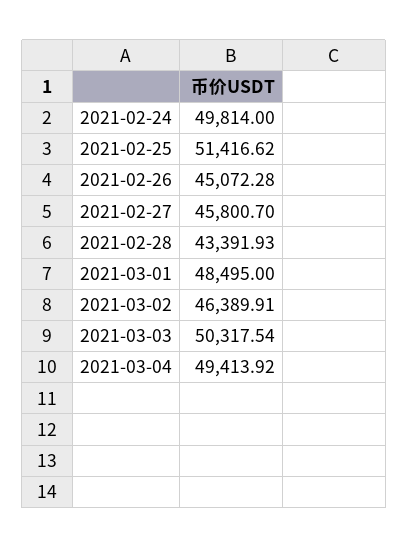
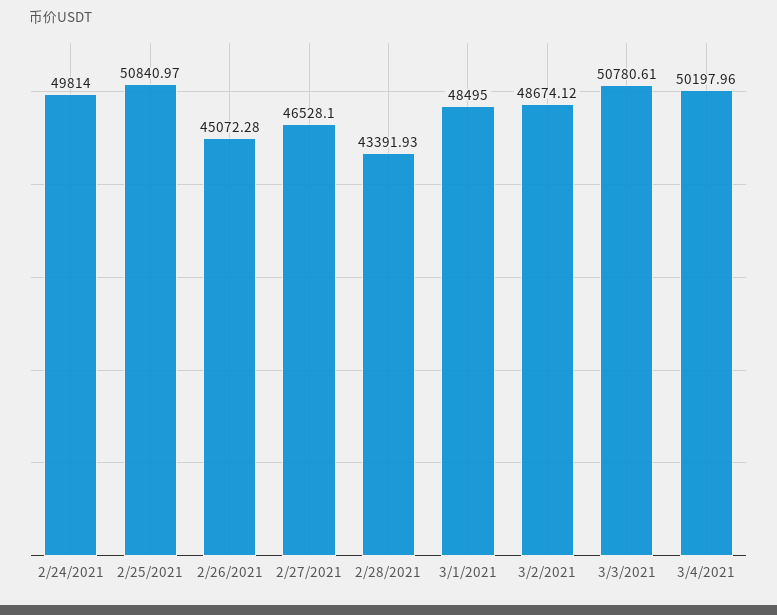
2021-02-25: 51416.62 -> 50840.97
2021-02-27: 45800.7 -> 46528.1
2021-03-02: 46389.91 -> 48674.12
2021-03-03: 50317.54 -> 50780.61
2021-03-04: 49413.92 -> 50197.96

